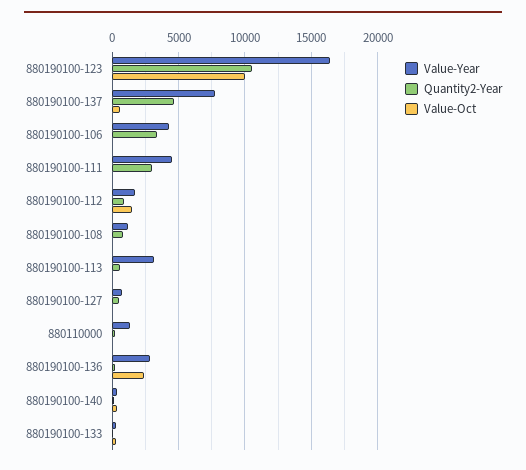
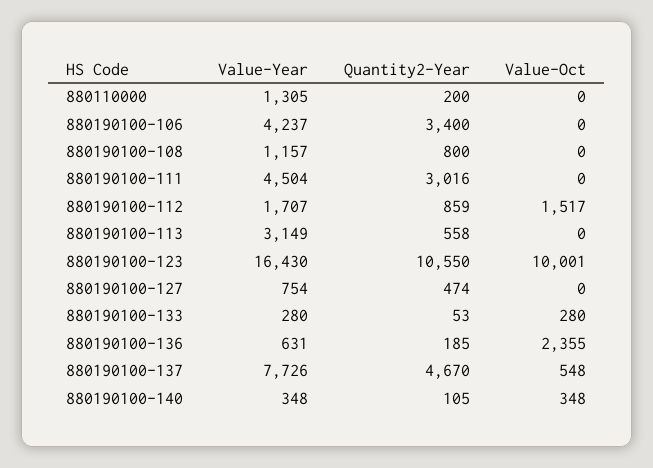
Value-Year, 880190100-136: 3000 -> 631

